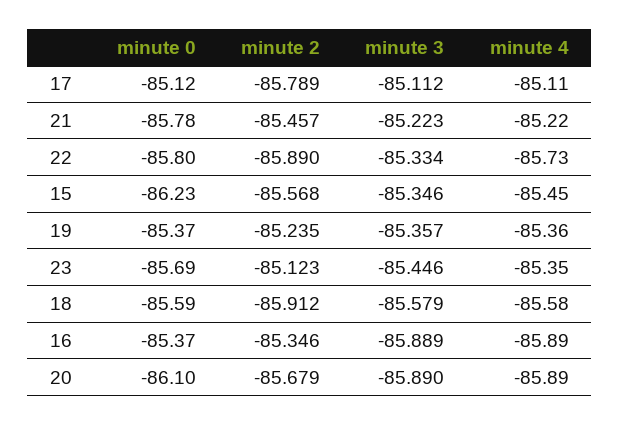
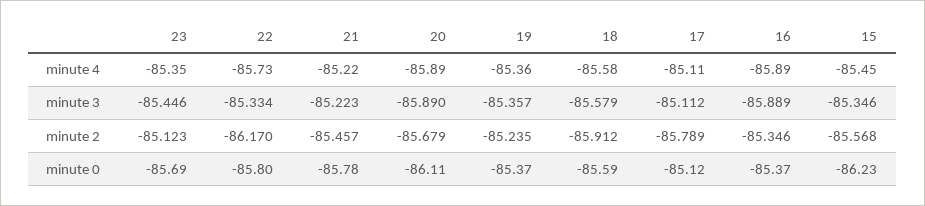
minute 2, 22: -85.89 -> -86.17
minute 0, 20: -86.1 -> -86.11

